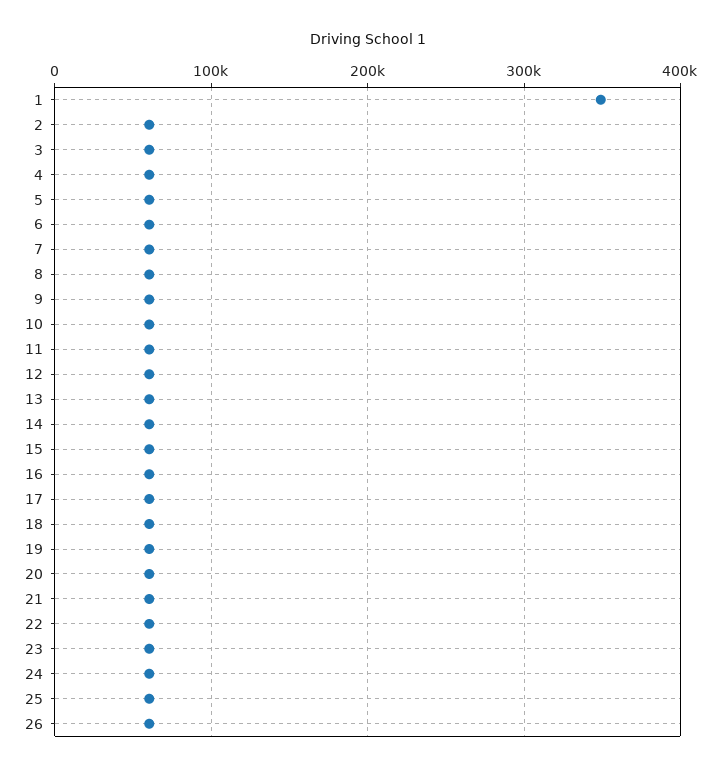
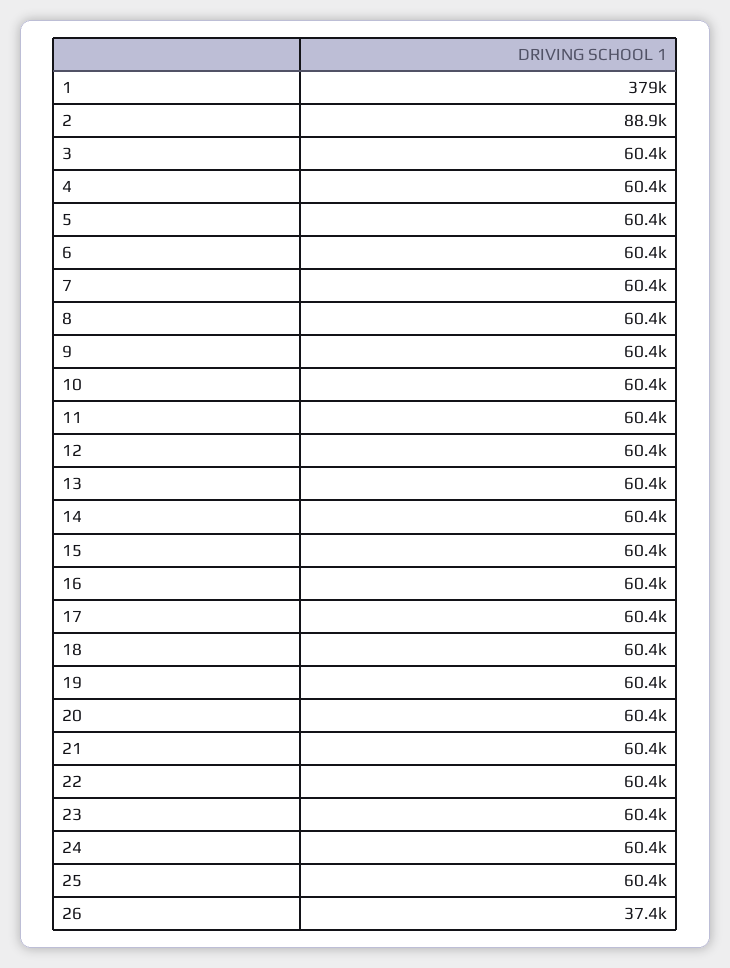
1: 350000 -> 379000
2: 60000 -> 88900
26: 60000 -> 37400

